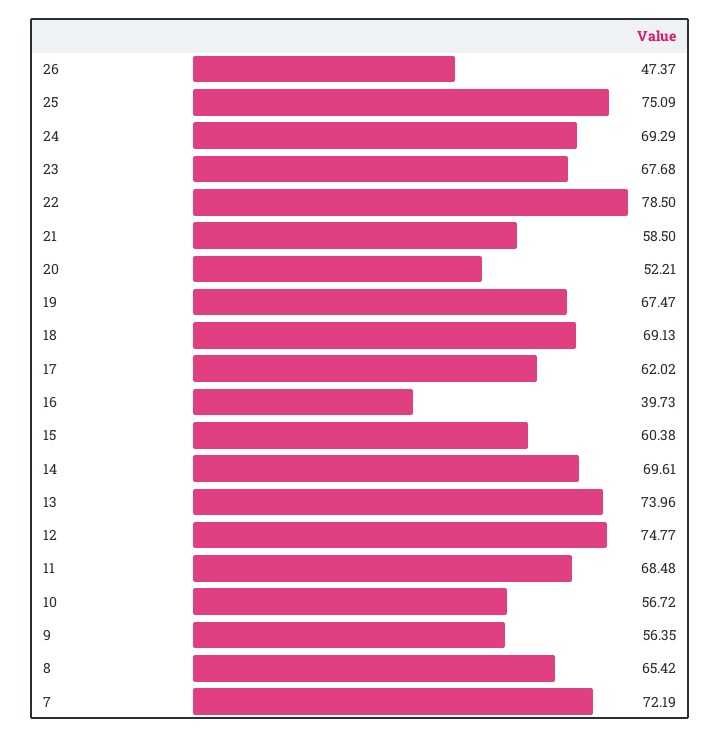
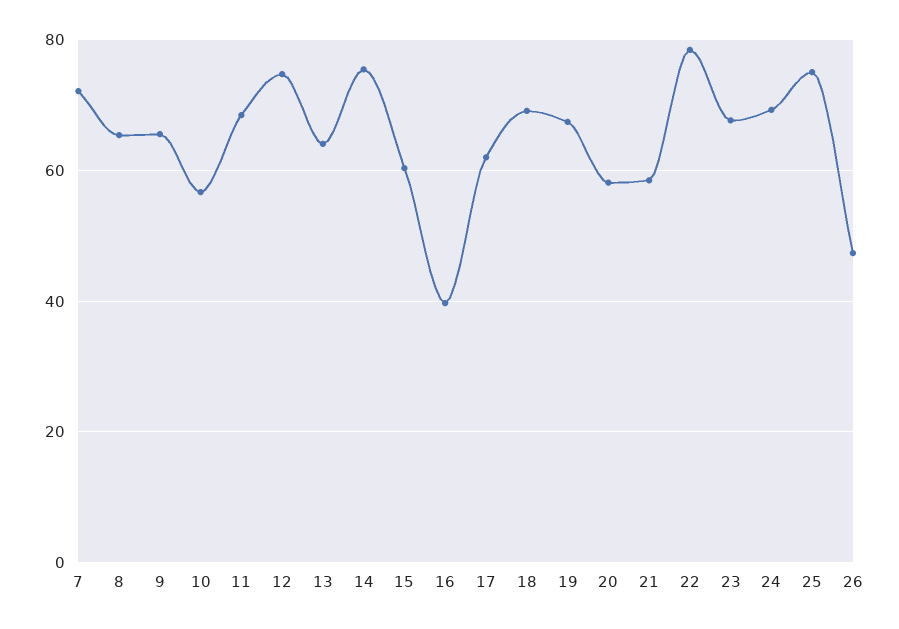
20: 52.21 -> 58
14: 69.61 -> 76
13: 73.96 -> 64
9: 56.35 -> 66

